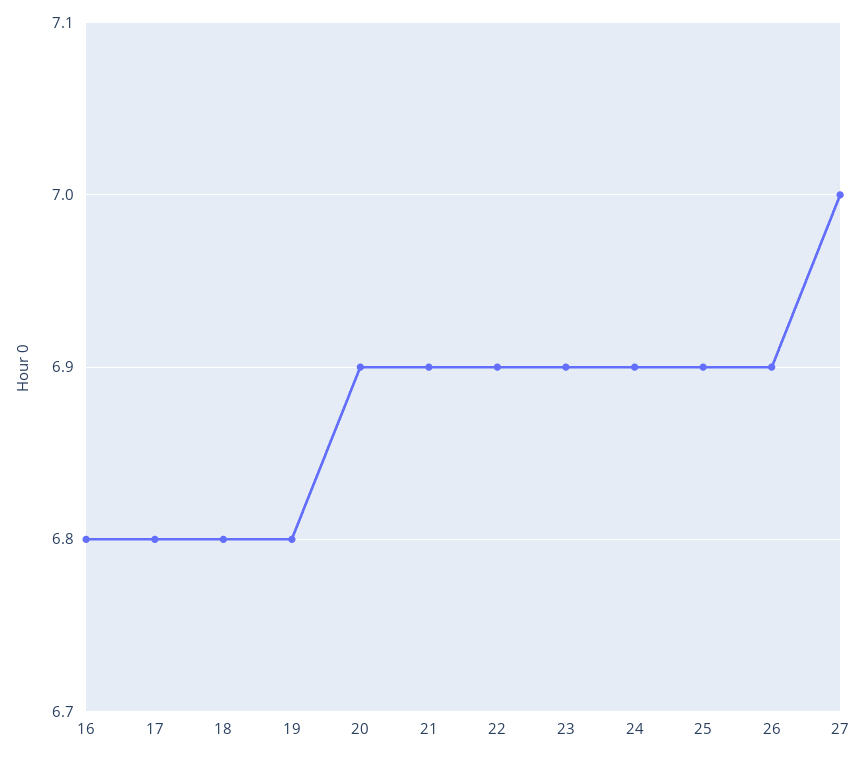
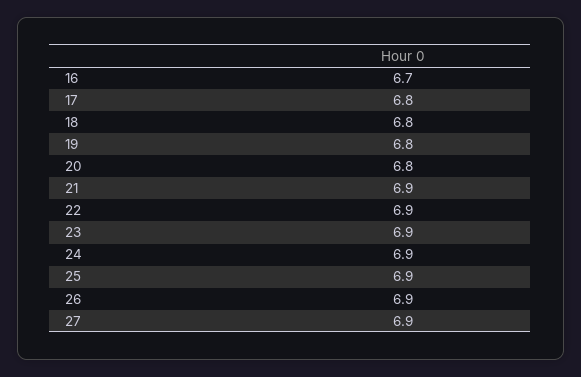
16: 6.8 -> 6.7
20: 6.9 -> 6.8
27: 7 -> 6.9

